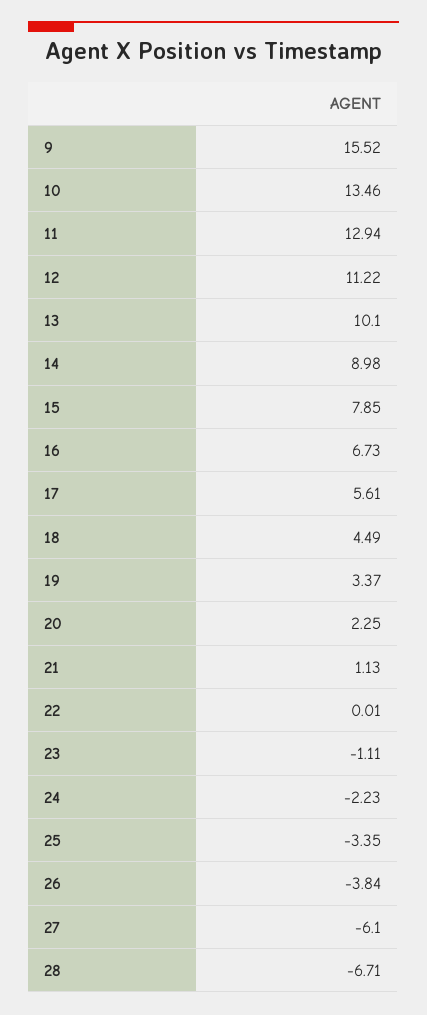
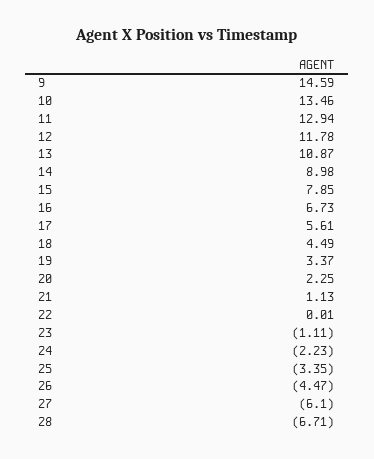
9: 15.52 -> 14.59
12: 11.22 -> 11.78
13: 10.1 -> 10.87
26: -3.84 -> -4.47

